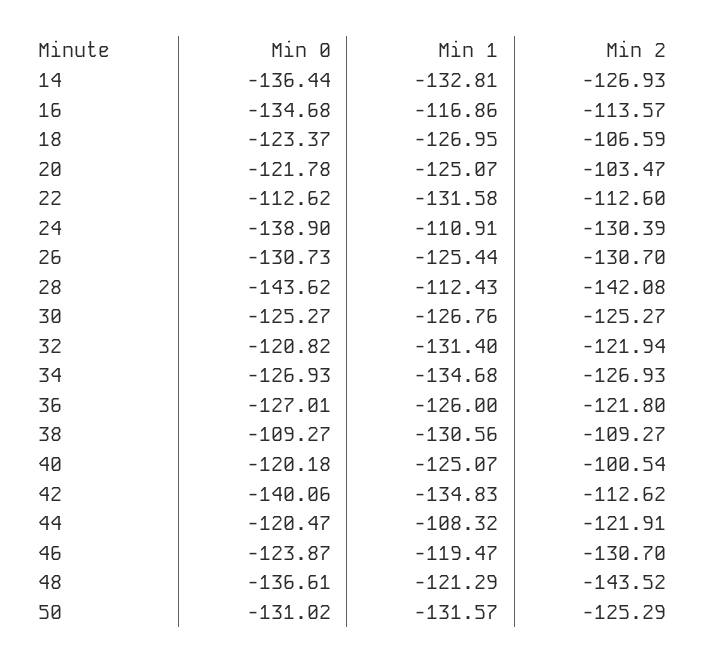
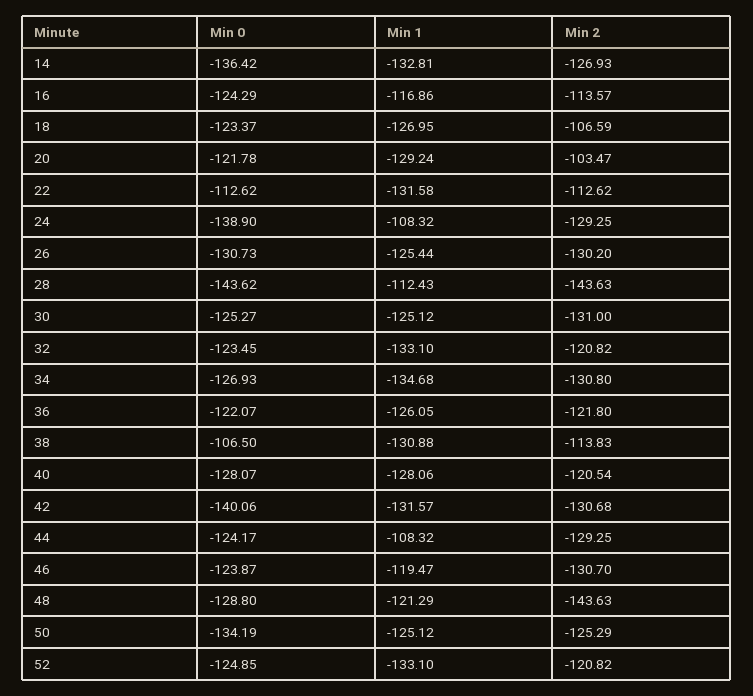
Min 0, 14: -136.44 -> -136.42
Min 0, 16: -134.68 -> -124.29
Min 1, 20: -125.07 -> -129.24
Min 2, 22: -112.6 -> -112.62
Min 1, 24: -110.91 -> -108.32
Min 2, 24: -130.39 -> -129.25
Min 2, 26: -130.7 -> -130.2
Min 2, 28: -142.08 -> -143.63
Min 1, 30: -126.76 -> -125.12
Min 2, 30: -125.27 -> -131
Min 0, 32: -120.82 -> -123.45
Min 1, 32: -131.4 -> -133.1
Min 2, 32: -121.94 -> -120.82
Min 2, 34: -126.93 -> -130.8
Min 0, 36: -127.01 -> -122.07
Min 1, 36: -126 -> -126.05
Min 0, 38: -109.27 -> -106.5
Min 1, 38: -130.56 -> -130.88
Min 2, 38: -109.27 -> -113.83
Min 0, 40: -120.18 -> -128.07
Min 1, 40: -125.07 -> -128.06
Min 2, 40: -100.54 -> -120.54
Min 1, 42: -134.83 -> -131.57
Min 2, 42: -112.62 -> -130.68
Min 0, 44: -120.47 -> -124.17
Min 2, 44: -121.91 -> -129.25
Min 0, 48: -136.61 -> -128.8
Min 2, 48: -143.52 -> -143.63
Min 0, 50: -131.02 -> -134.19
Min 1, 50: -131.57 -> -125.12
Min 0, 52: none -> -124.85
Min 1, 52: none -> -133.1
Min 2, 52: none -> -120.82

